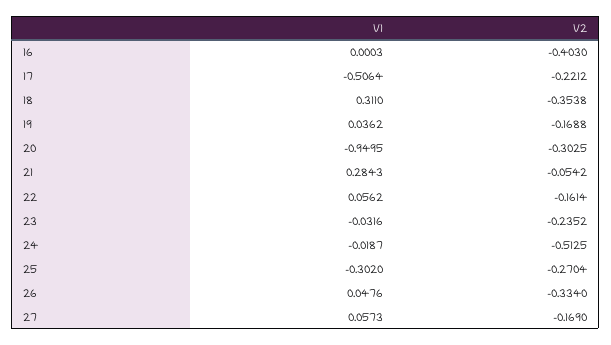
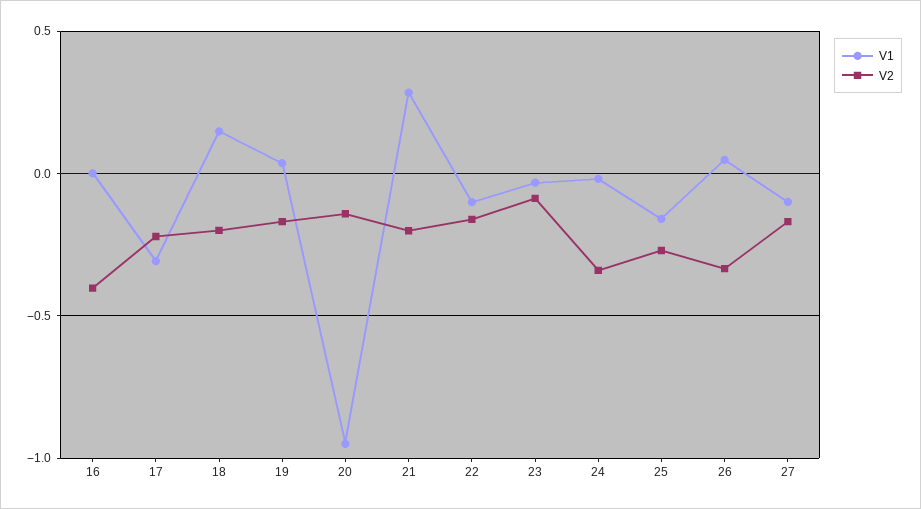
V1, 17: -0.5064 -> -0.3
V1, 18: 0.311 -> 0.15
V2, 18: -0.3538 -> -0.2
V2, 20: -0.3025 -> -0.15
V2, 21: -0.0542 -> -0.2
V1, 22: 0.0562 -> -0.1
V2, 23: -0.2352 -> -0.1
V2, 24: -0.5125 -> -0.35
V1, 25: -0.302 -> -0.15
V1, 27: 0.0573 -> -0.1

